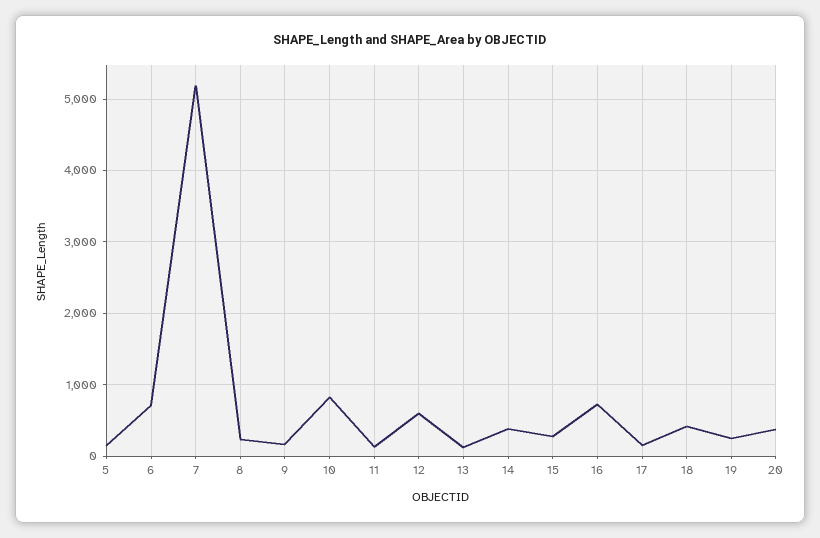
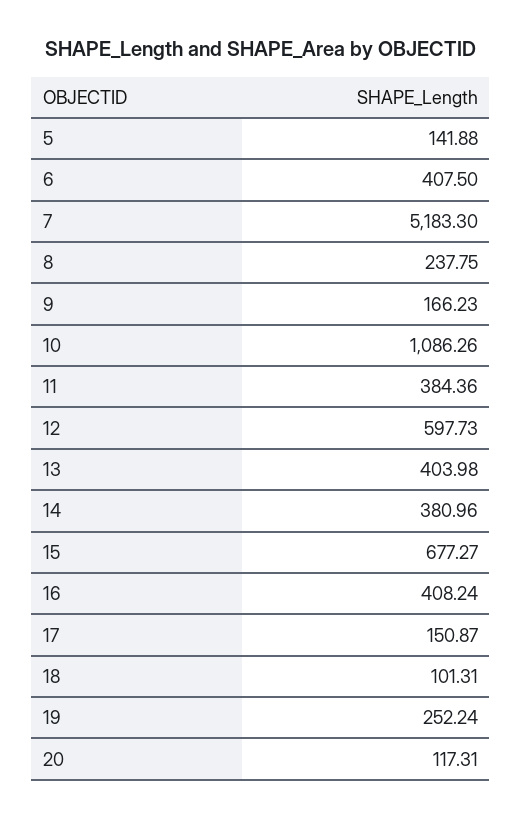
6: 700 -> 407.5
10: 800 -> 1086.26
11: 100 -> 384.36
13: 100 -> 403.98
15: 300 -> 677.27
16: 700 -> 408.24
18: 400 -> 101.31
20: 400 -> 117.31

